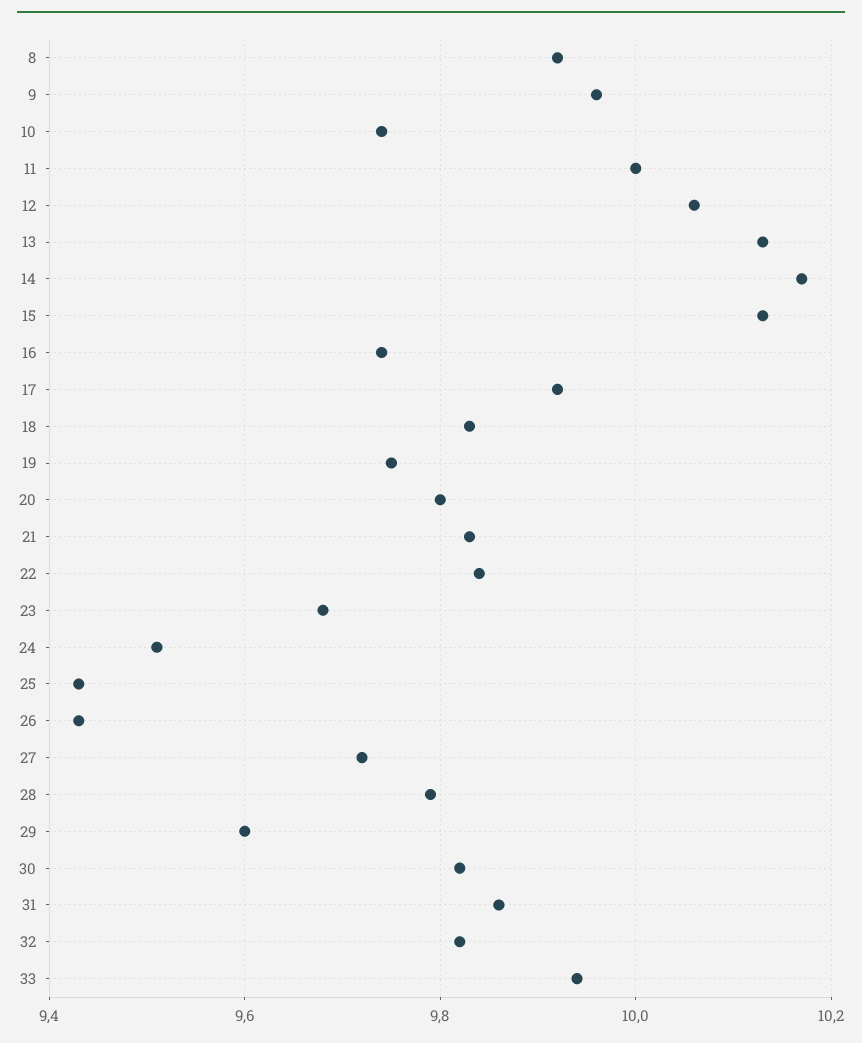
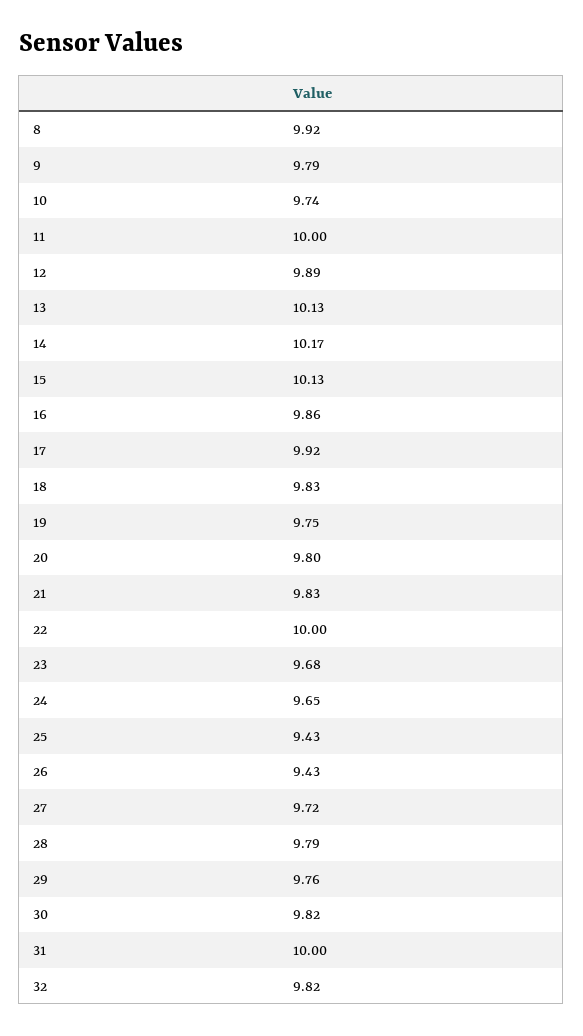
9: 9.95 -> 9.79
12: 10.05 -> 9.89
16: 9.75 -> 9.86
22: 9.85 -> 10
24: 9.5 -> 9.65
29: 9.6 -> 9.76
31: 9.85 -> 10
33: 9.95 -> none

